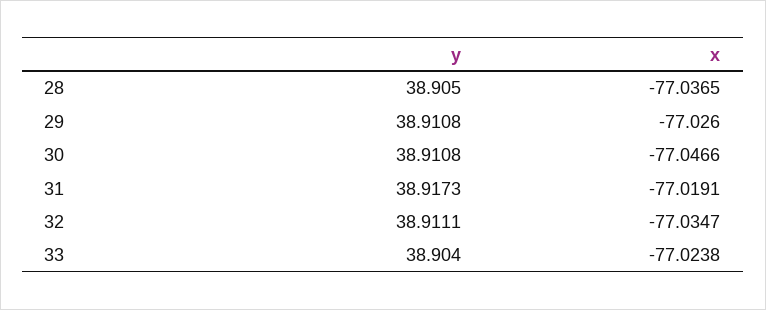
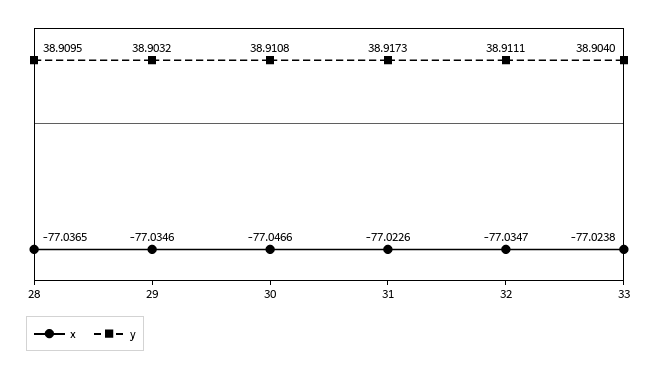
y, 28: 38.905 -> 38.9095
y, 29: 38.9108 -> 38.9032
x, 29: -77.026 -> -77.0346
x, 31: -77.0191 -> -77.0226

